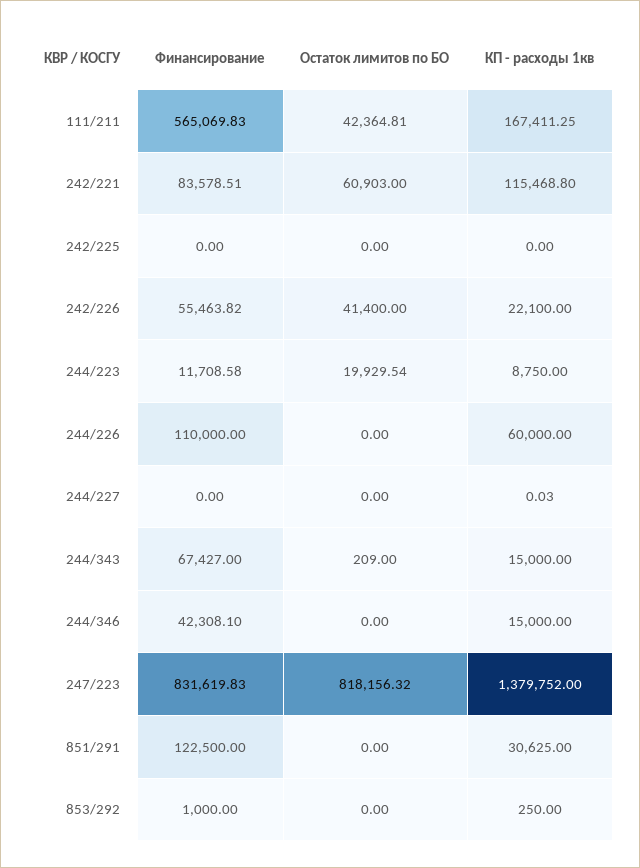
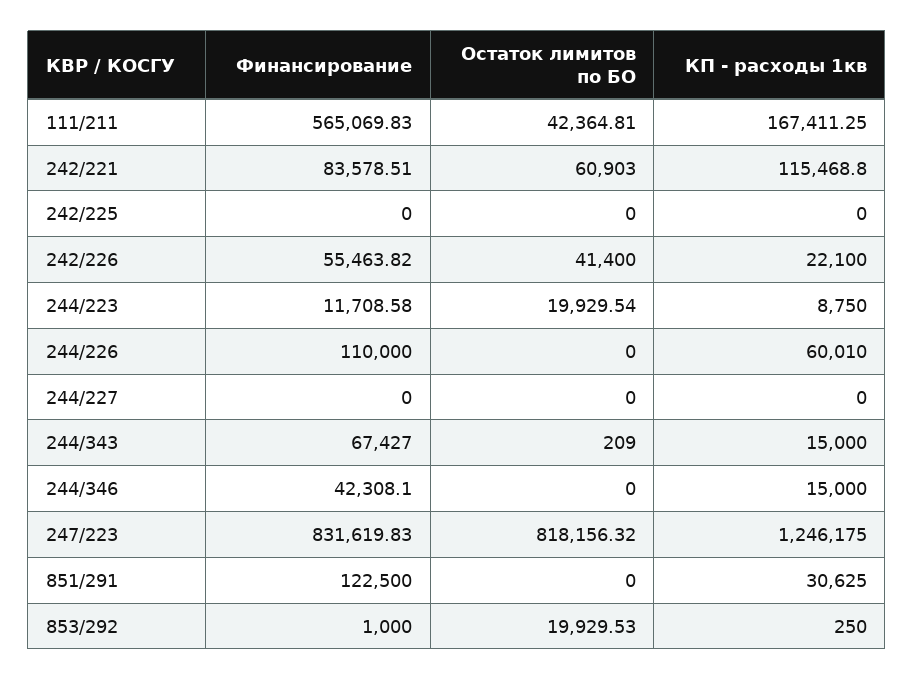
КП - расходы 1кв, 244/226: 60000 -> 60010
КП - расходы 1кв, 244/227: 0.03 -> 0
КП - расходы 1кв, 247/223: 1379752 -> 1246175
Остаток лимитов по БО, 853/292: 0 -> 19929.53

